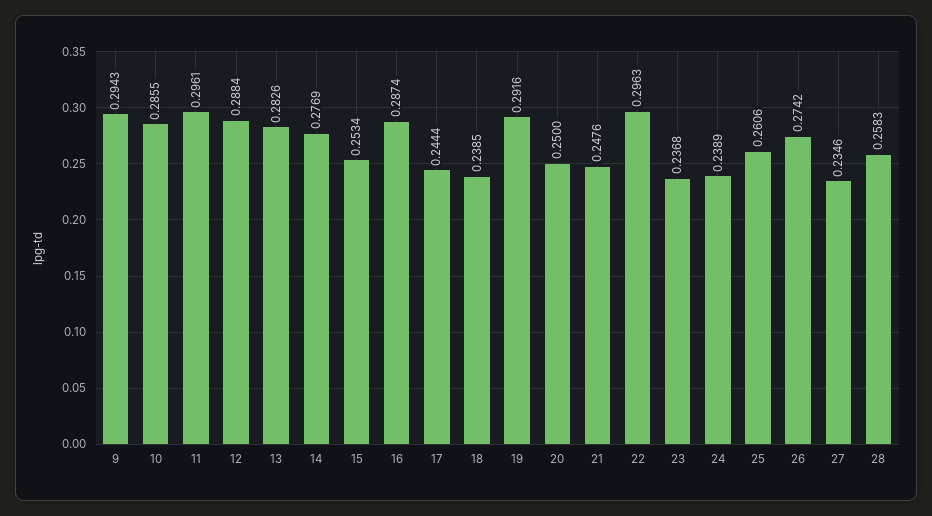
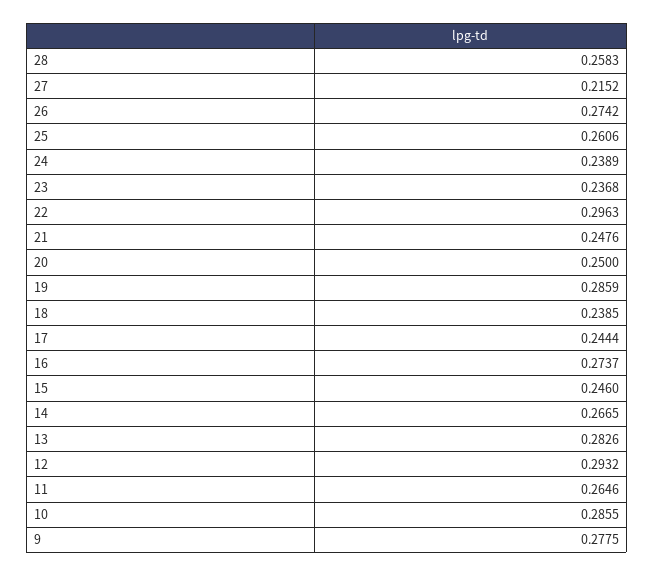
9: 0.2943 -> 0.2775
11: 0.2961 -> 0.2646
12: 0.2884 -> 0.2932
14: 0.2769 -> 0.2665
15: 0.2534 -> 0.246
16: 0.2874 -> 0.2737
19: 0.2916 -> 0.2859
27: 0.2346 -> 0.2152

